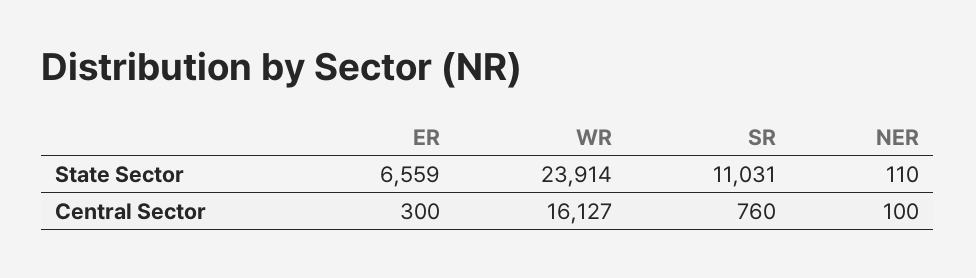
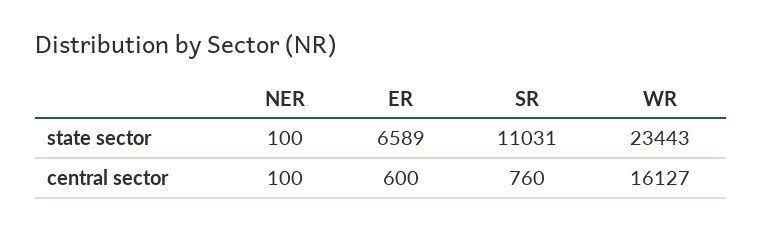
ER, State Sector: 6559 -> 6589
WR, State Sector: 23914 -> 23443
NER, State Sector: 110 -> 100
ER, Central Sector: 300 -> 600

